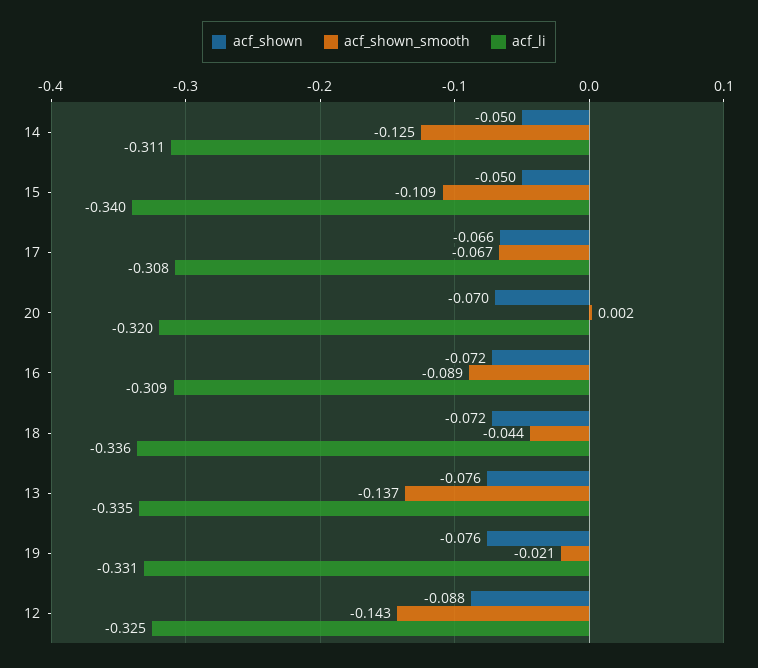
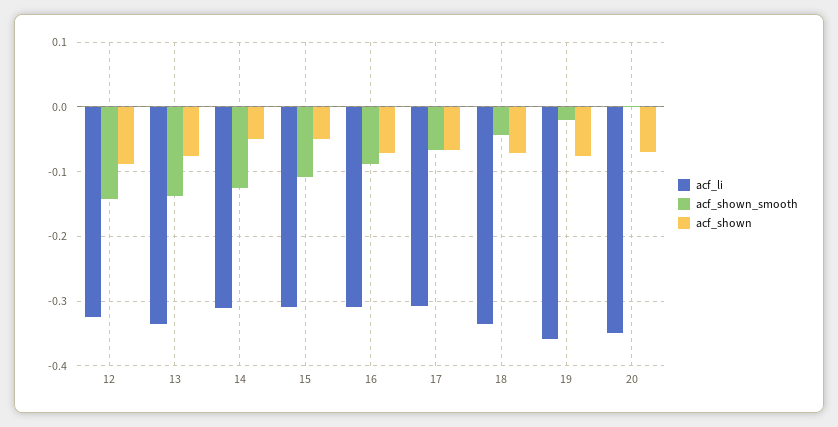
acf_li, 15: -0.34 -> -0.31
acf_li, 20: -0.32 -> -0.35
acf_li, 19: -0.331 -> -0.36

